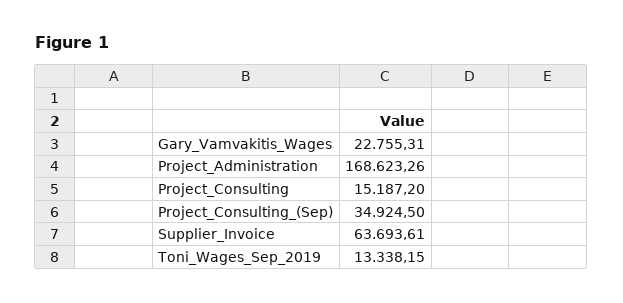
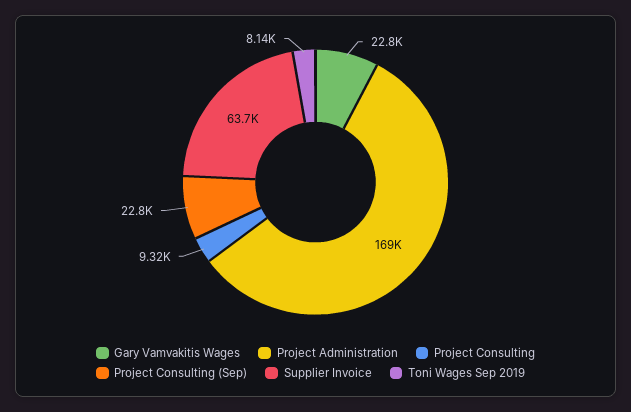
Project_Consulting: 15187.2 -> 9320
Project_Consulting_(Sep): 34924.5 -> 22800
Toni_Wages_Sep_2019: 13338.15 -> 8140

